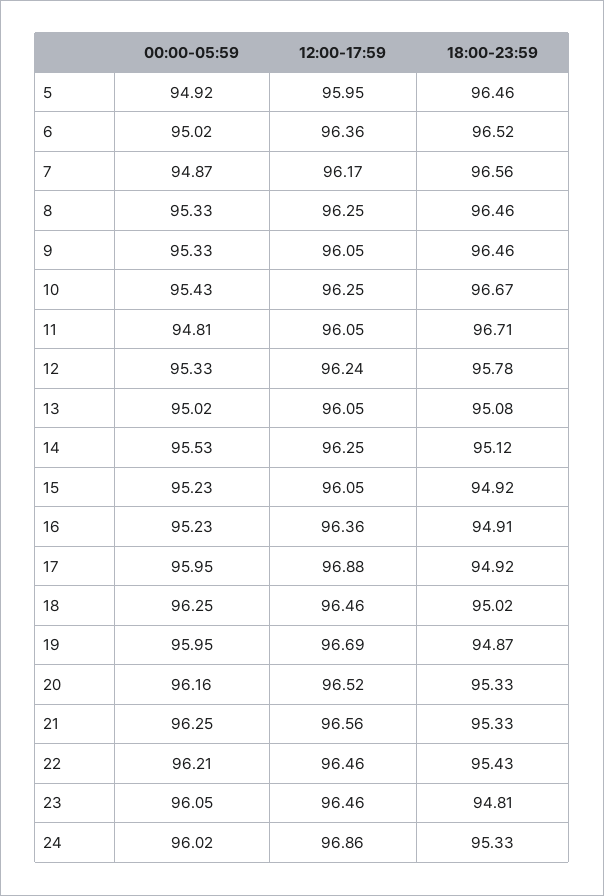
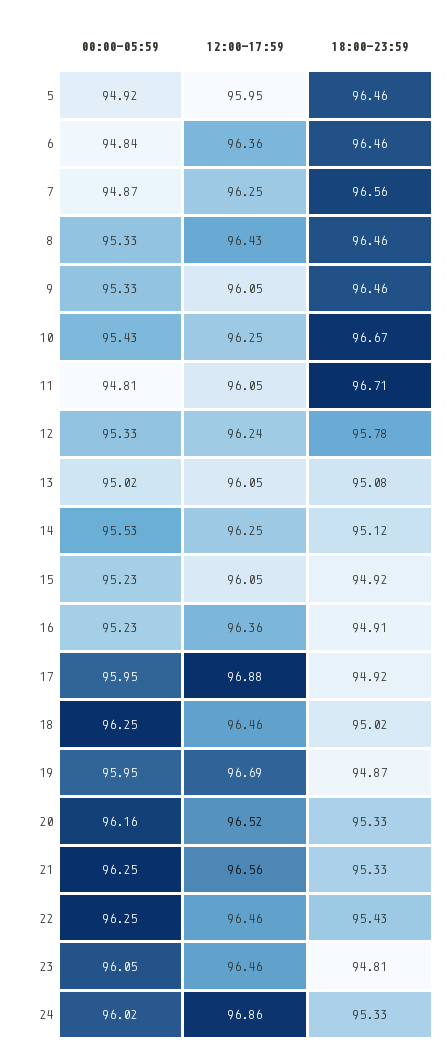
00:00-05:59, 6: 95.02 -> 94.84
18:00-23:59, 6: 96.52 -> 96.46
12:00-17:59, 7: 96.17 -> 96.25
12:00-17:59, 8: 96.25 -> 96.43
00:00-05:59, 22: 96.21 -> 96.25

